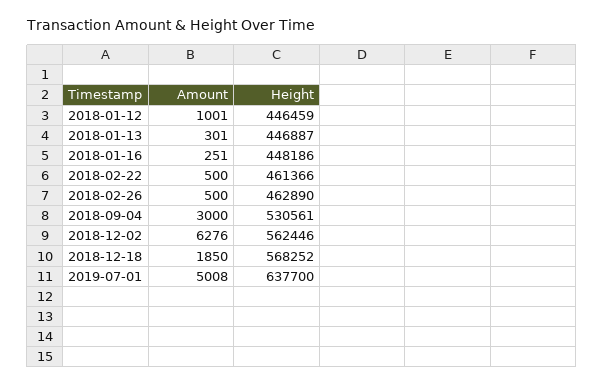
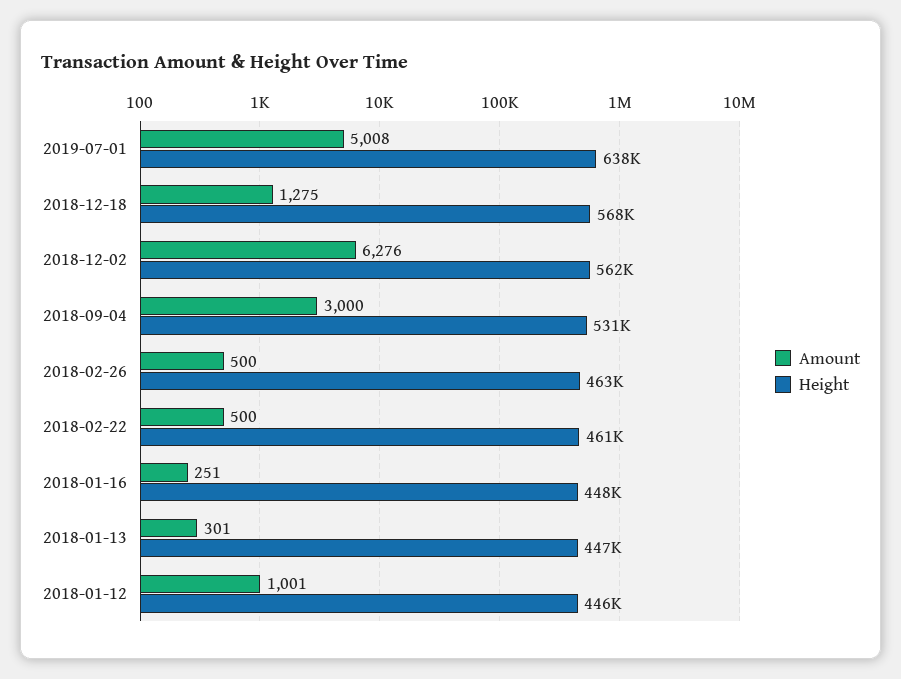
Amount, 2018-12-18: 1850 -> 1275

